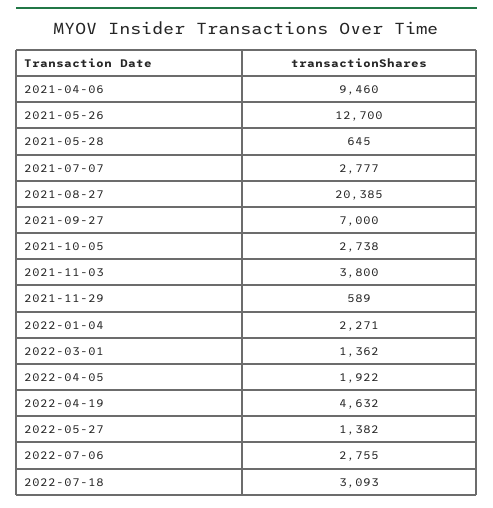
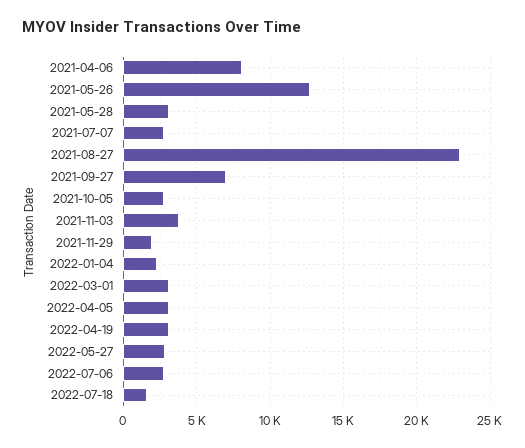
2021-04-06: 9460 -> 8000
2021-05-28: 645 -> 3000
2021-08-27: 20385 -> 23000
2021-11-29: 589 -> 2000
2022-03-01: 1362 -> 3000
2022-04-05: 1922 -> 3000
2022-04-19: 4632 -> 3000
2022-05-27: 1382 -> 3000
2022-07-18: 3093 -> 1500

